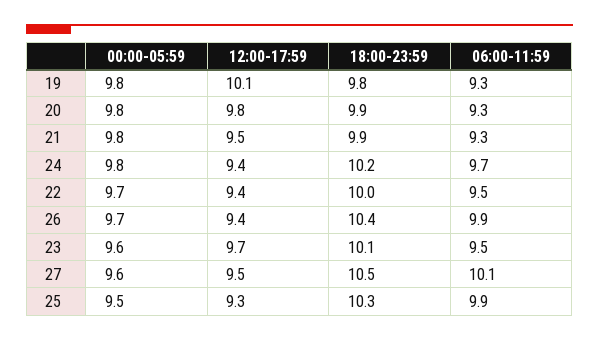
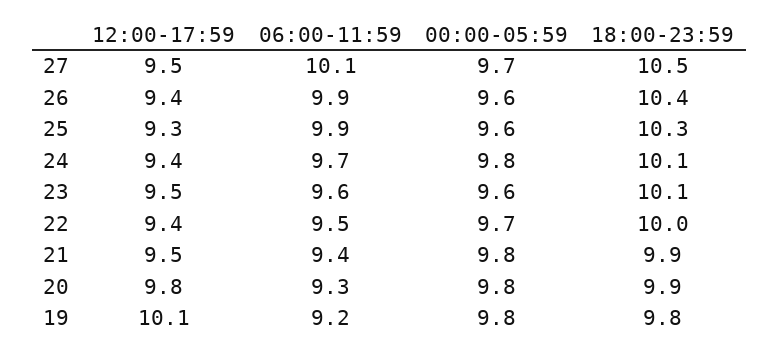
06:00-11:59, 19: 9.3 -> 9.2
06:00-11:59, 21: 9.3 -> 9.4
18:00-23:59, 24: 10.2 -> 10.1
00:00-05:59, 26: 9.7 -> 9.6
12:00-17:59, 23: 9.7 -> 9.5
06:00-11:59, 23: 9.5 -> 9.6
00:00-05:59, 27: 9.6 -> 9.7
00:00-05:59, 25: 9.5 -> 9.6

